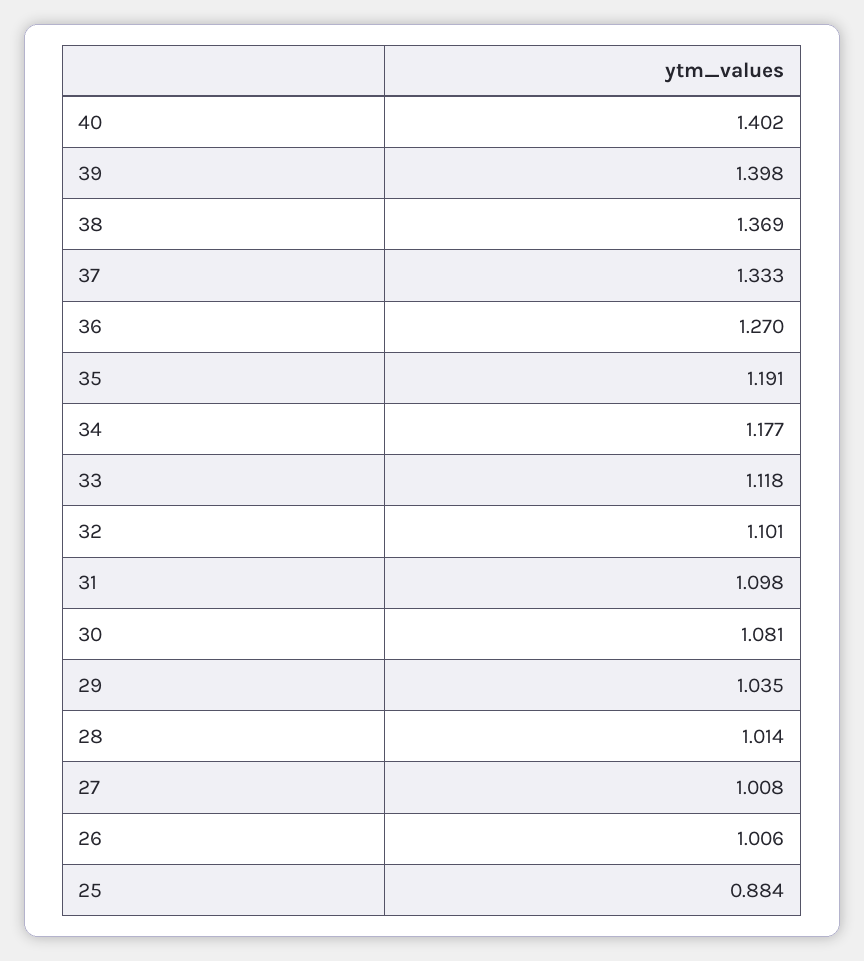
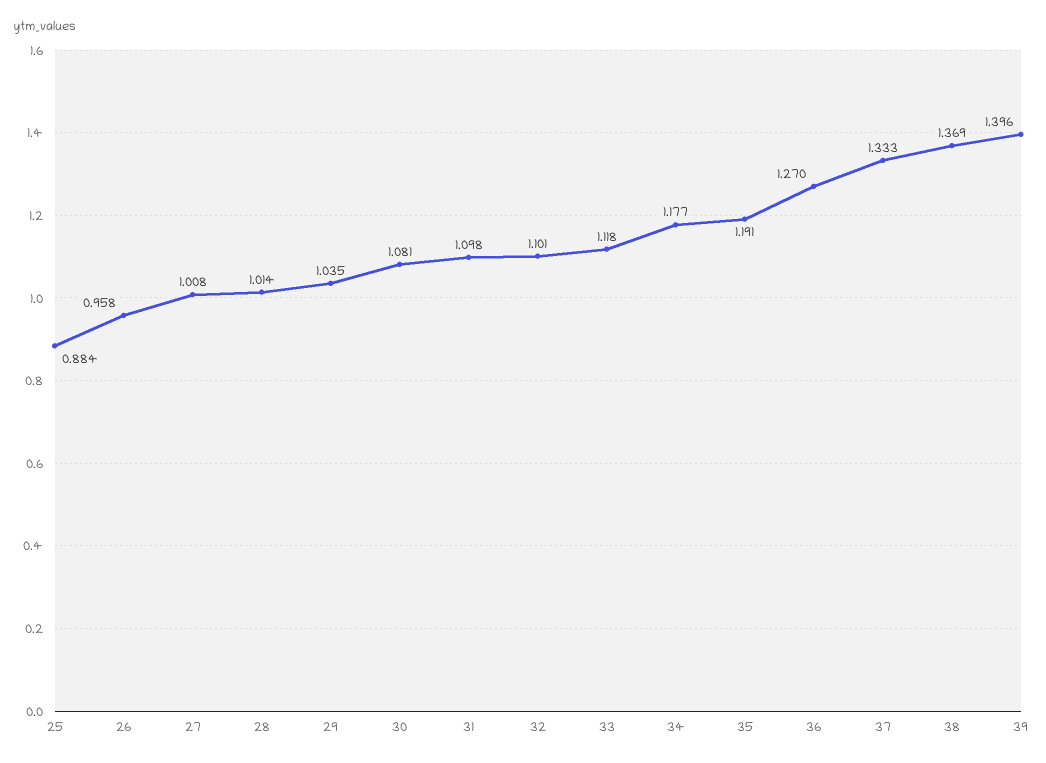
40: 1.402 -> none
39: 1.398 -> 1.396
26: 1.006 -> 0.958

